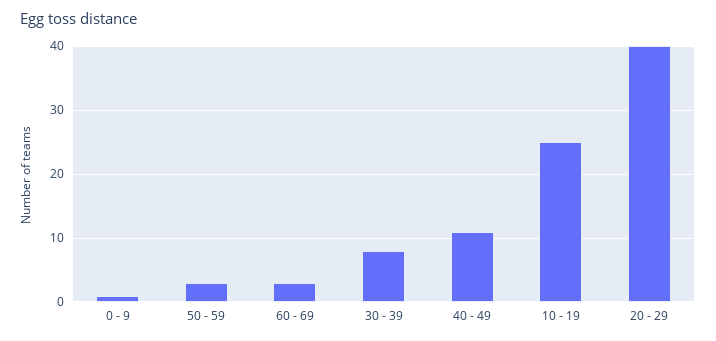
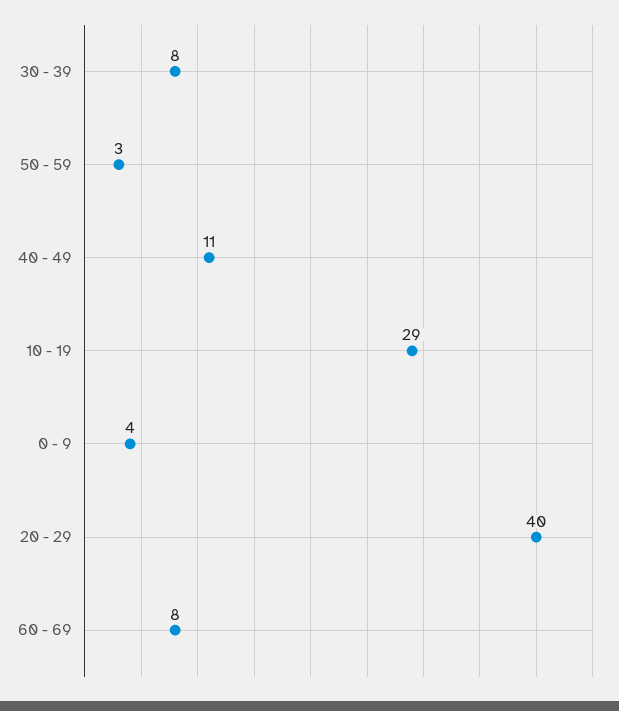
0 - 9: 1 -> 4
60 - 69: 3 -> 8
10 - 19: 25 -> 29

